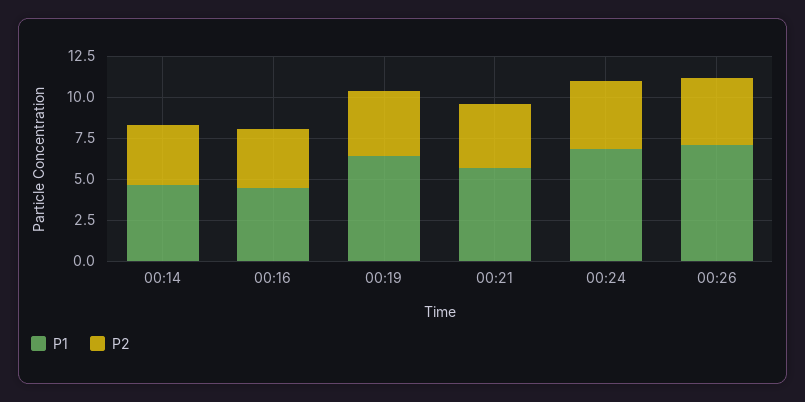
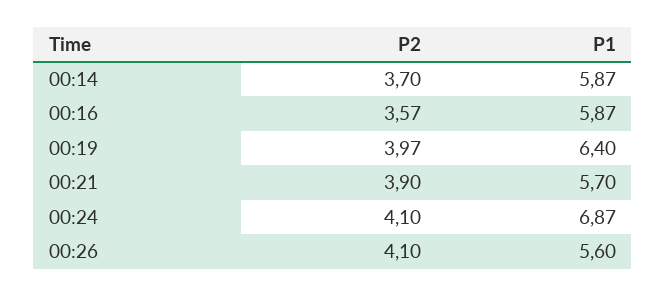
P1, 00:14: 4.5 -> 5.87
P1, 00:16: 4.5 -> 5.87
P1, 00:26: 7 -> 5.6

